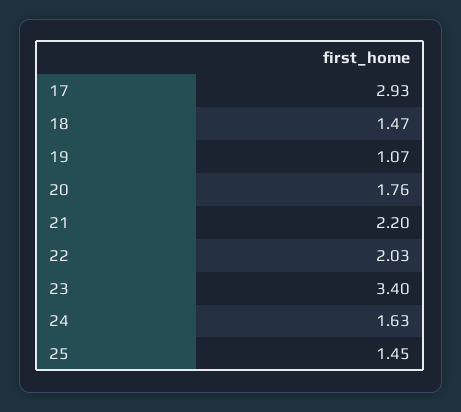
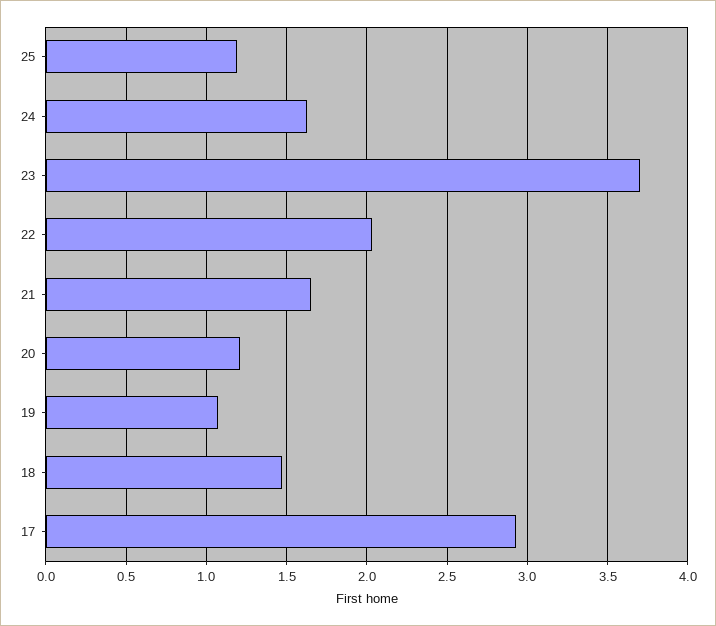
20: 1.76 -> 1.2
21: 2.2 -> 1.65
23: 3.4 -> 3.7
25: 1.45 -> 1.2

